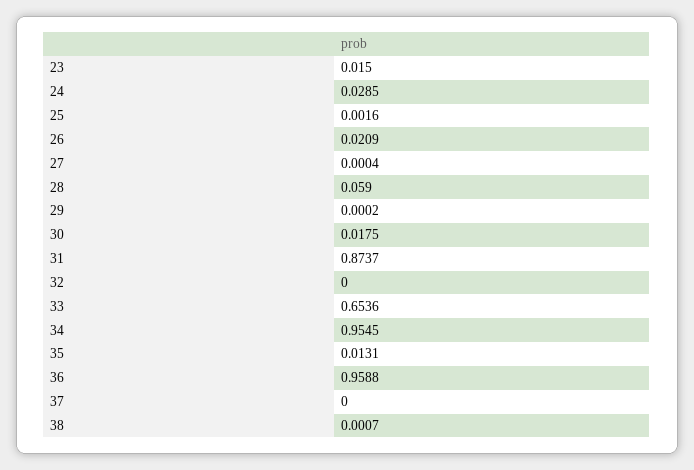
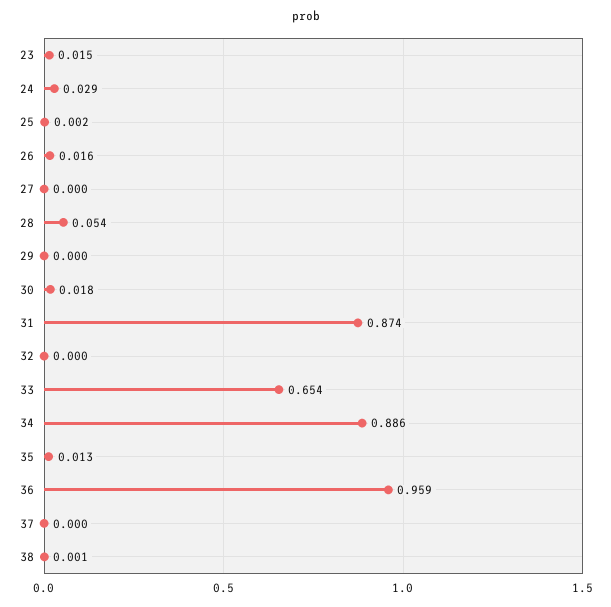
26: 0.0209 -> 0.016
28: 0.059 -> 0.054
34: 0.9545 -> 0.886

